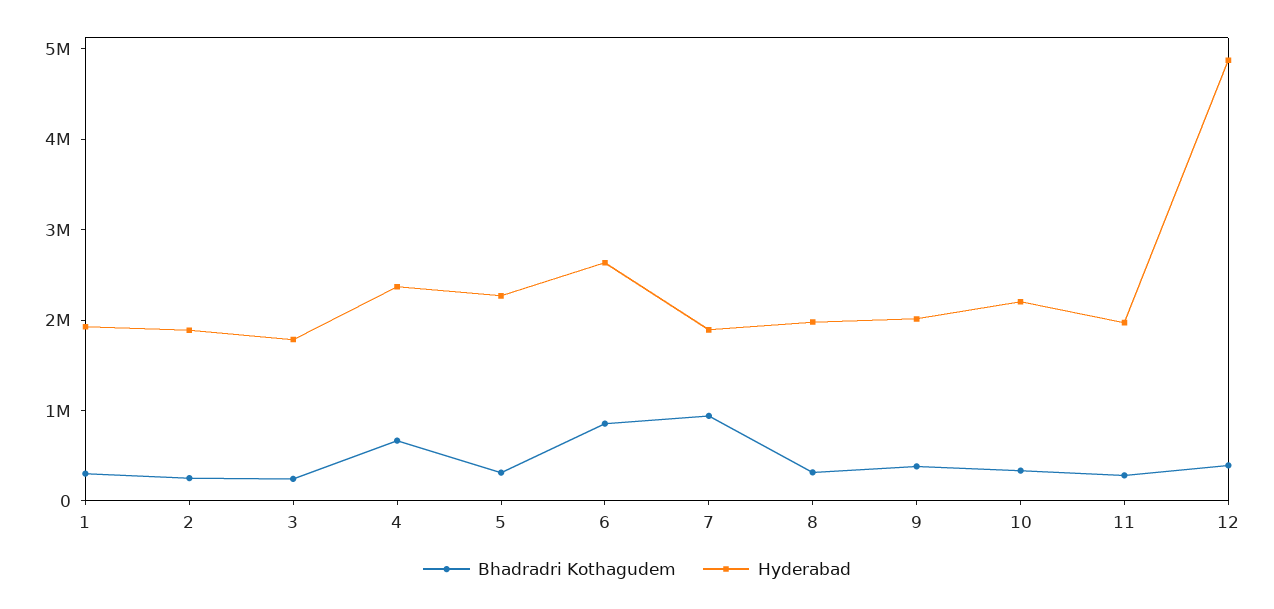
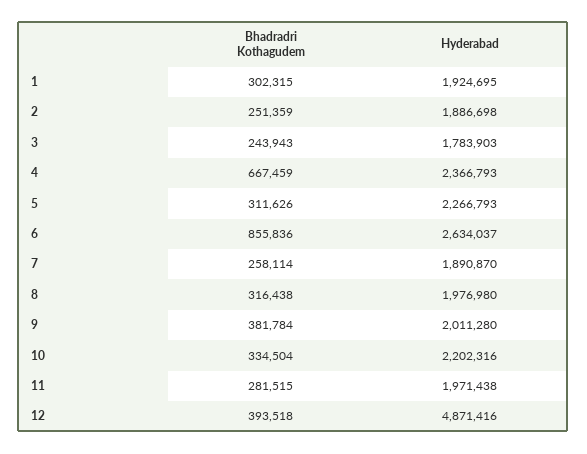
Bhadradri Kothagudem, 7: 1000000 -> 258114

